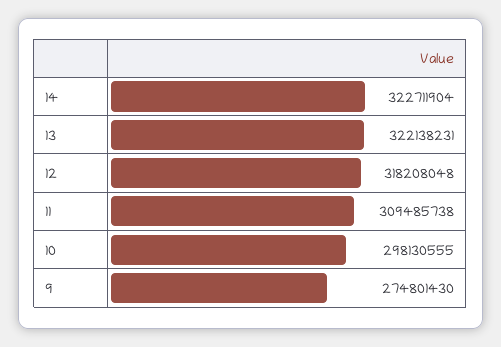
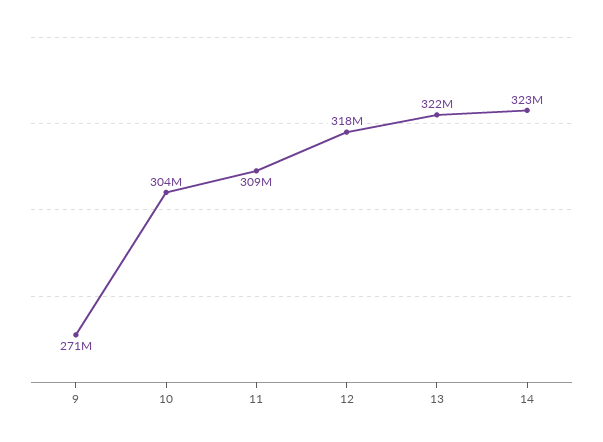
10: 298130555 -> 304000000
9: 274801430 -> 271000000

